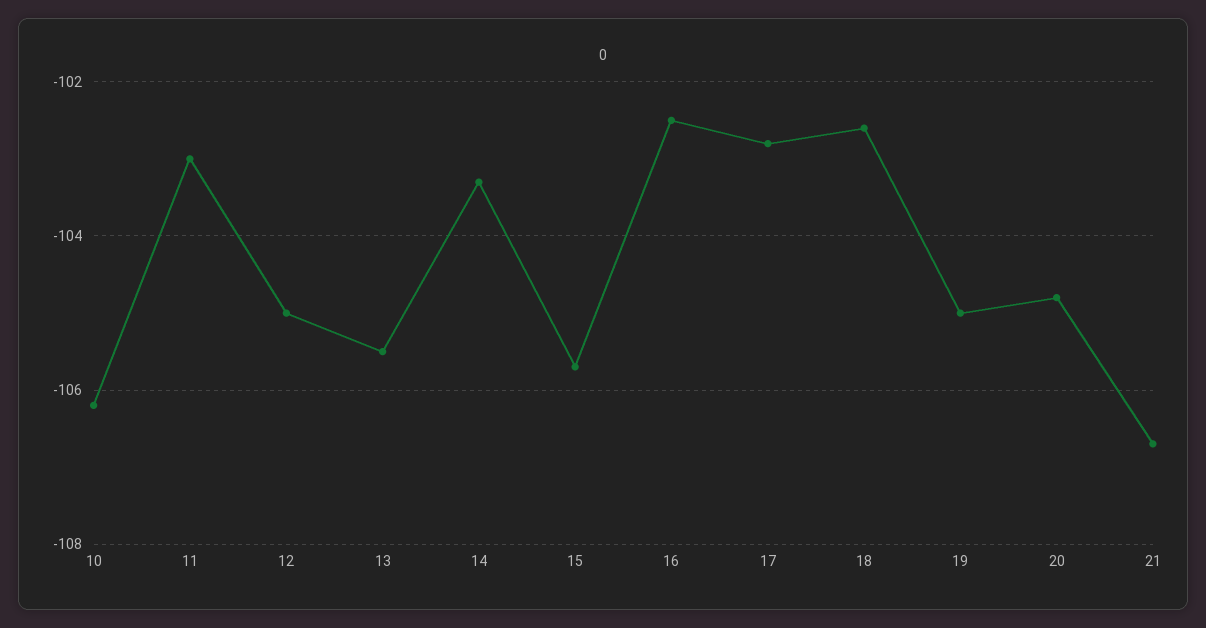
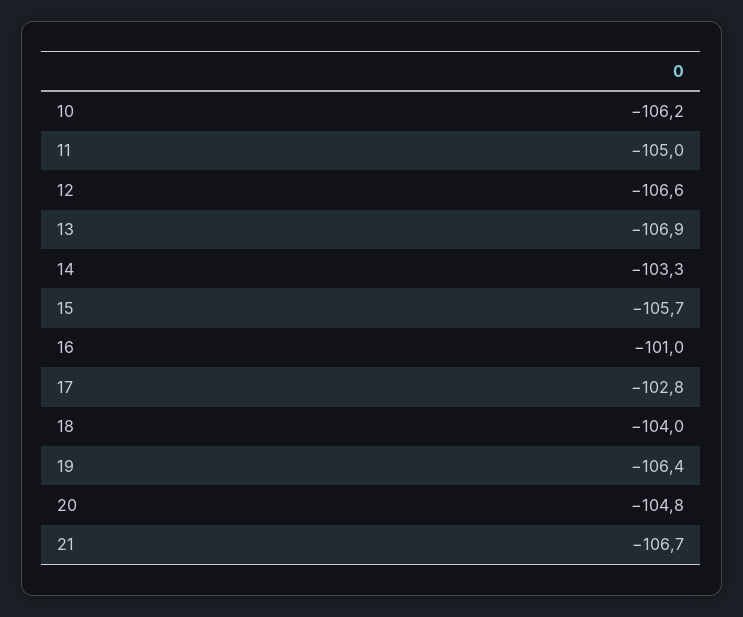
11: -103 -> -105
12: -105 -> -106.6
13: -105.5 -> -106.9
16: -102.5 -> -101
18: -102.5 -> -104
19: -105 -> -106.4

